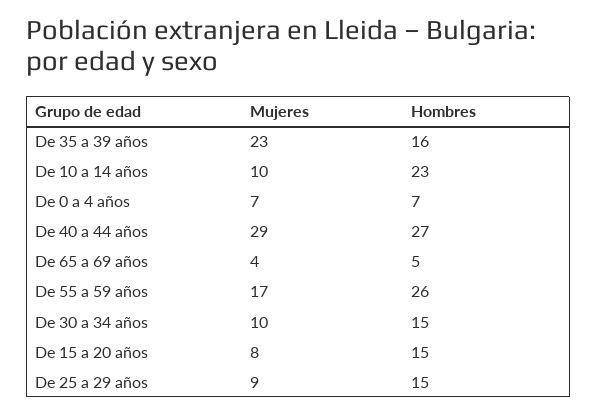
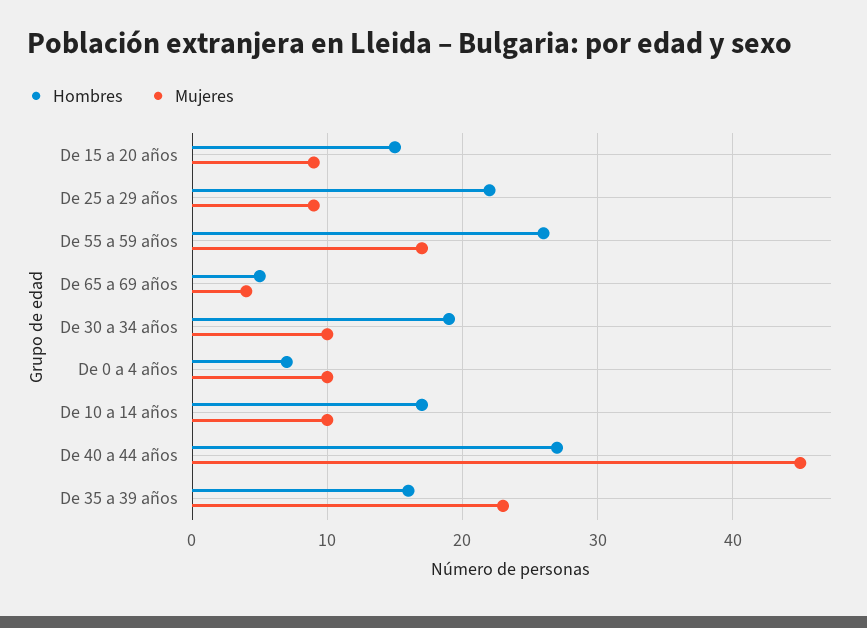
Hombres, De 10 a 14 años: 23 -> 17
Mujeres, De 0 a 4 años: 7 -> 10
Mujeres, De 40 a 44 años: 29 -> 45
Hombres, De 30 a 34 años: 15 -> 19
Mujeres, De 15 a 20 años: 8 -> 9
Hombres, De 25 a 29 años: 15 -> 22

